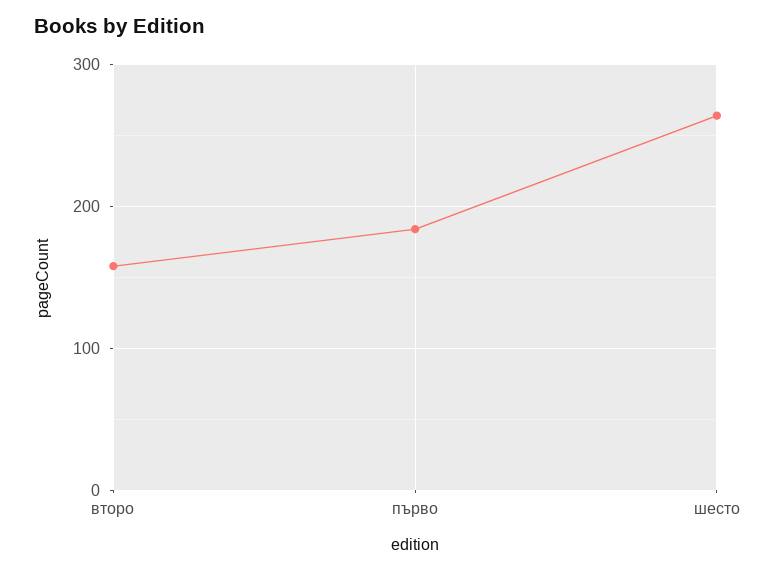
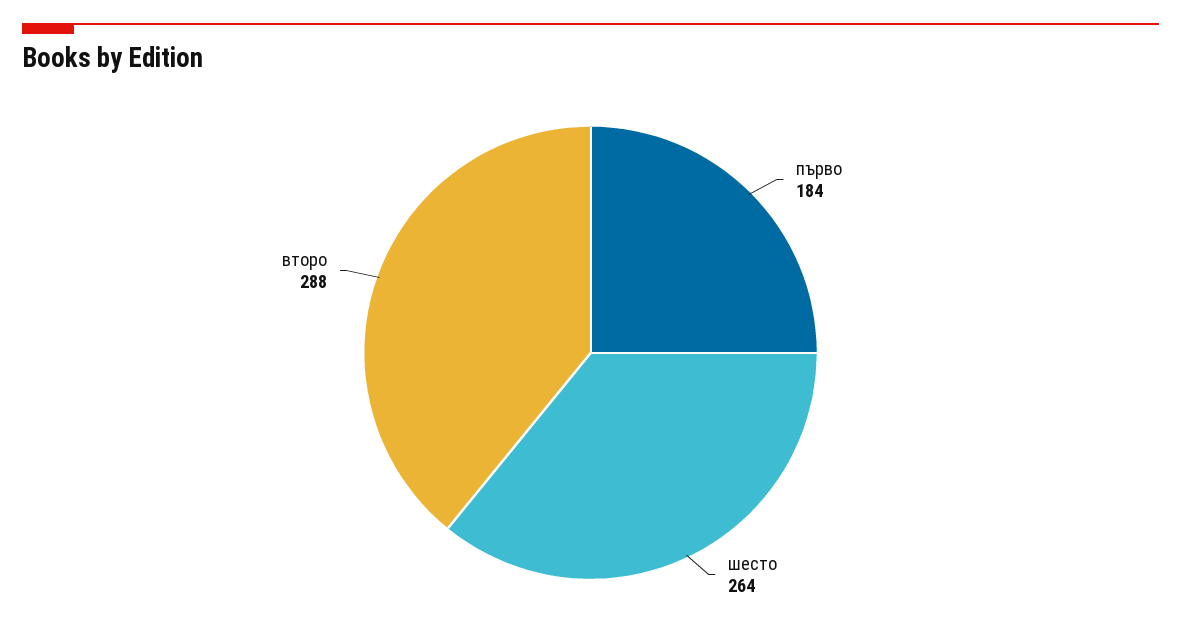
второ: 160 -> 288

